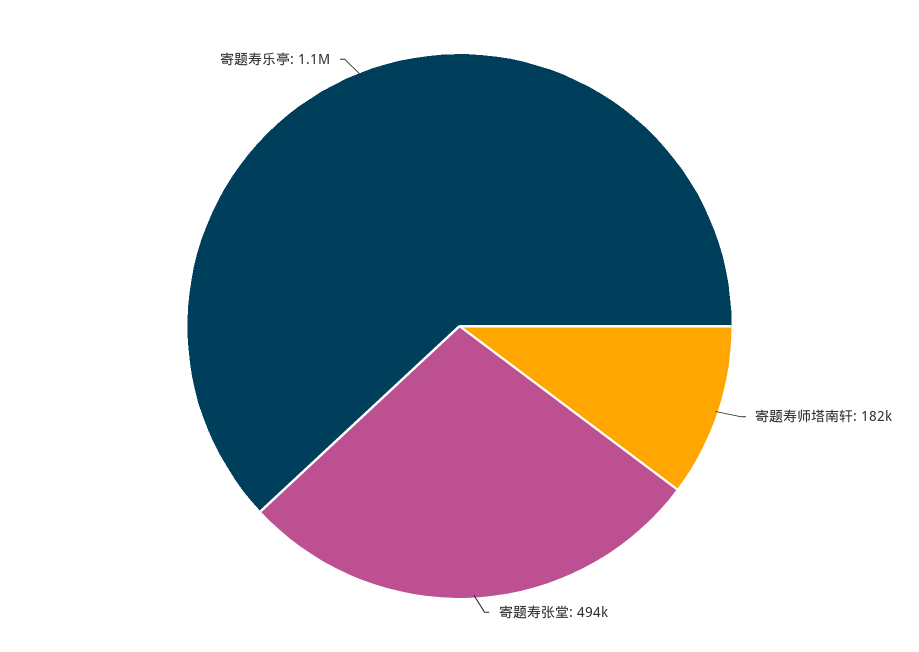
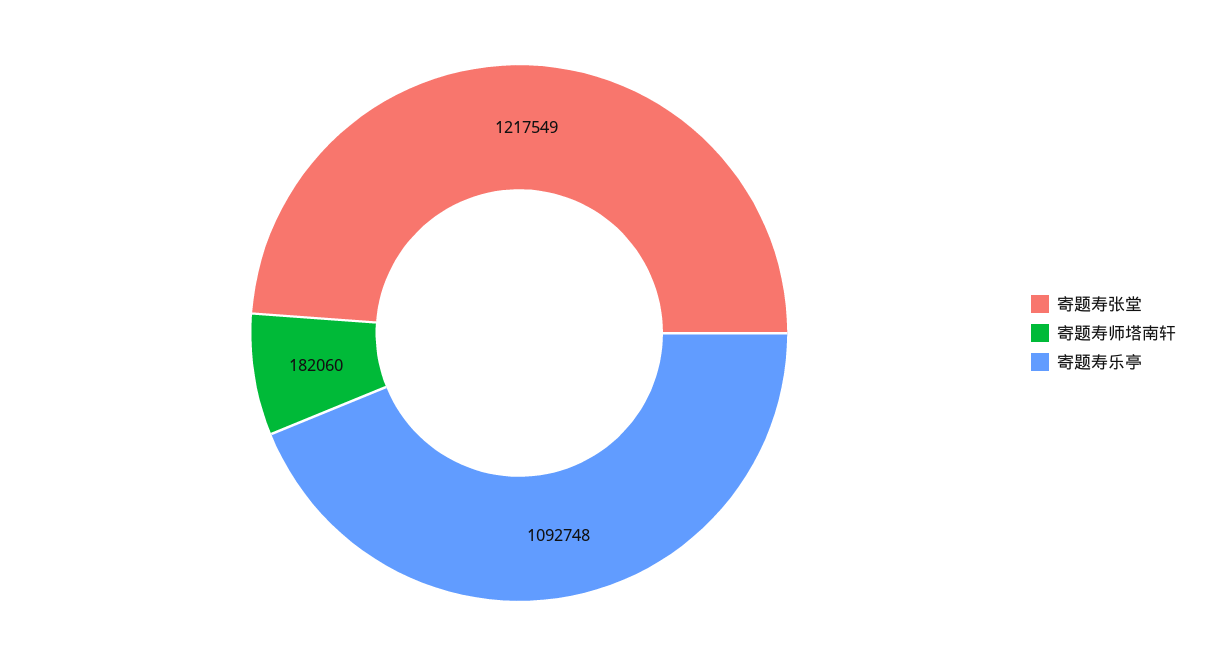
寄题寿张堂: 494000 -> 1217549

